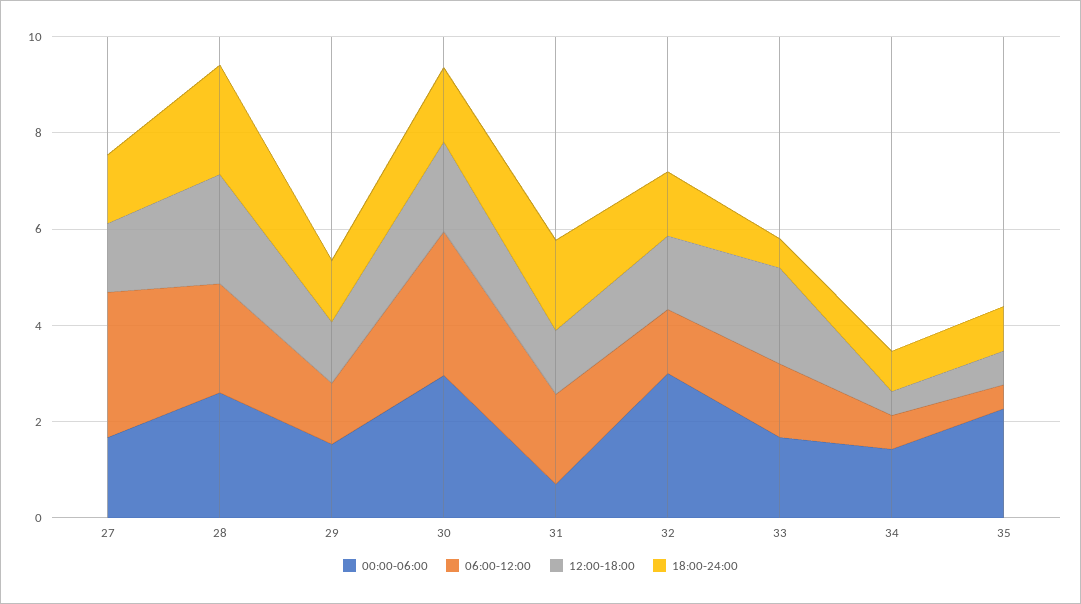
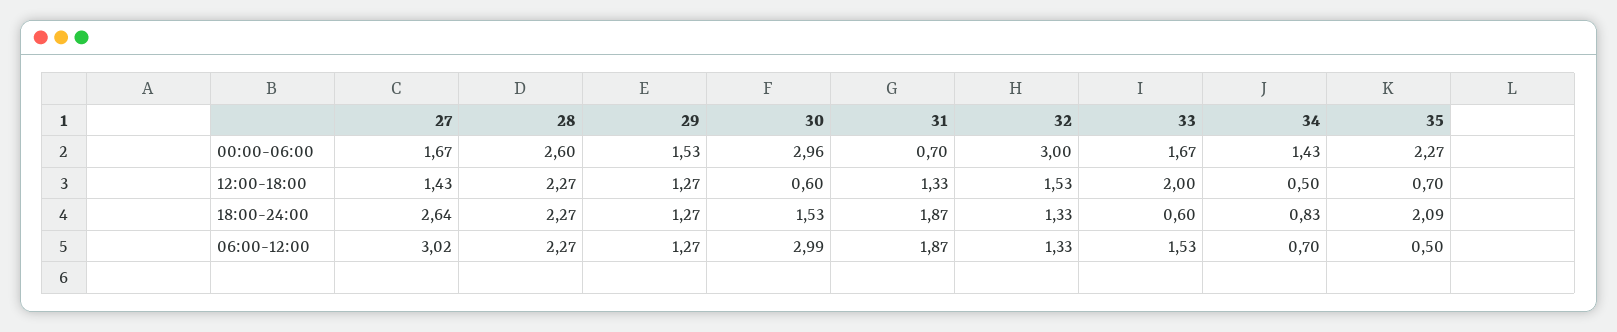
18:00-24:00, 27: 1.5 -> 2.64
12:00-18:00, 30: 2 -> 0.6
18:00-24:00, 35: 1 -> 2.09

